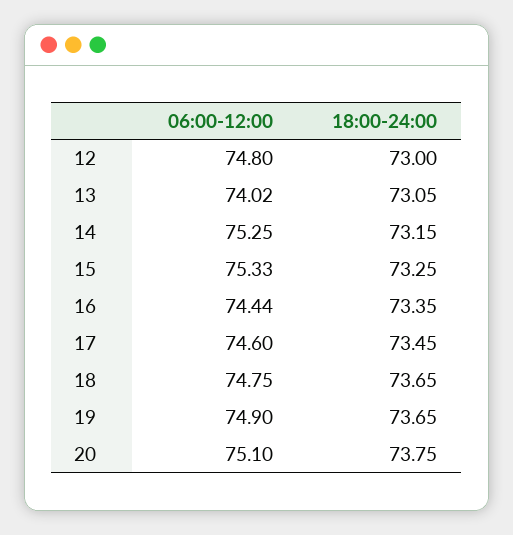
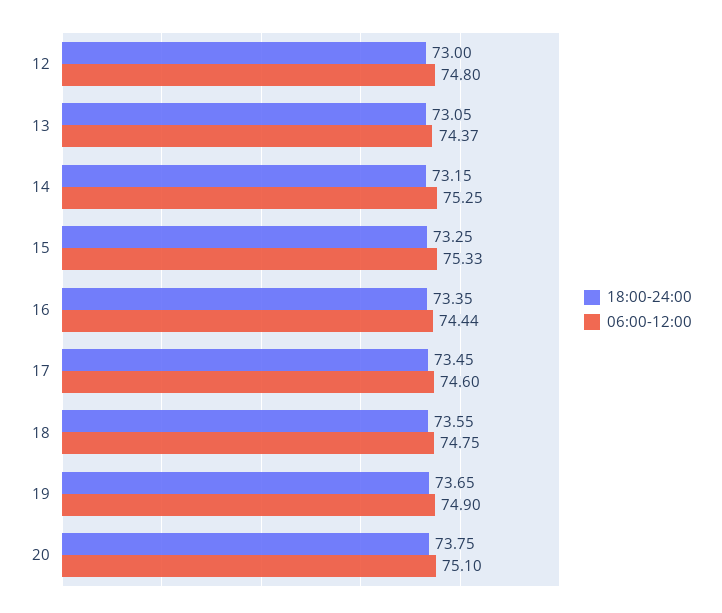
06:00-12:00, 13: 74.02 -> 74.37
18:00-24:00, 18: 73.65 -> 73.55

